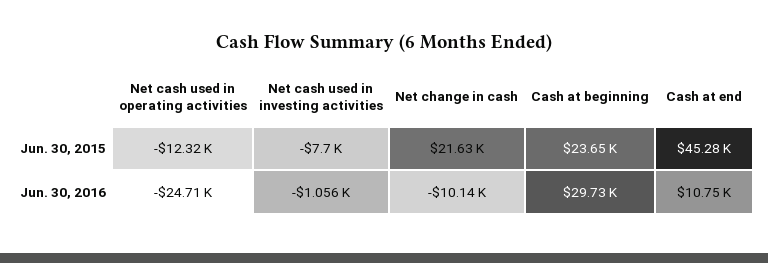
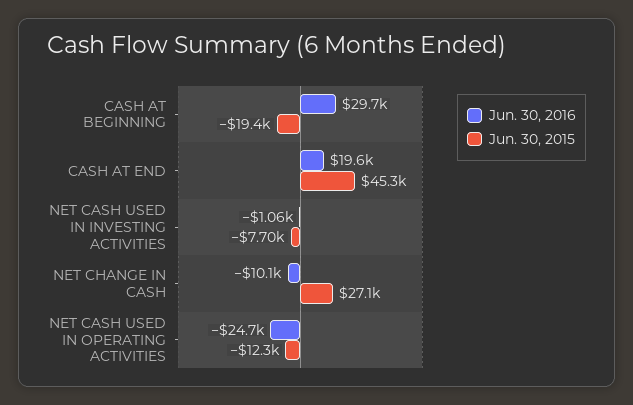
Jun. 30, 2015, Net change in cash: 21630 -> 27100
Jun. 30, 2015, Cash at beginning: 23650 -> -19400
Jun. 30, 2016, Cash at end: 10750 -> 19600

